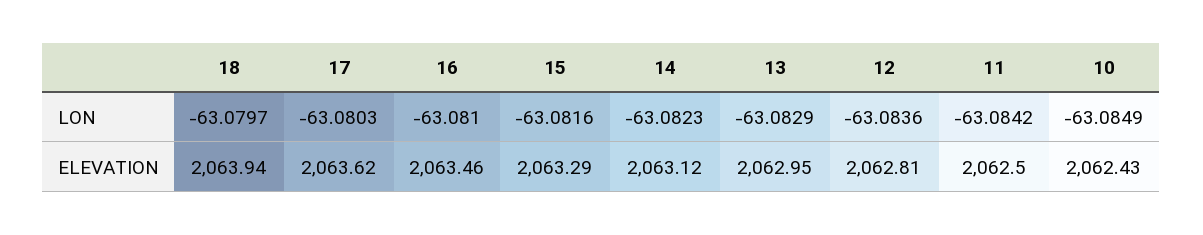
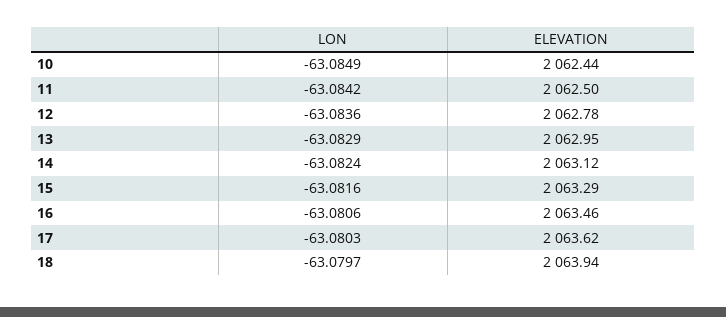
16, LON: -63.081 -> -63.0806
14, LON: -63.0823 -> -63.0824
12, ELEVATION: 2062.81 -> 2062.78
10, ELEVATION: 2062.43 -> 2062.44

